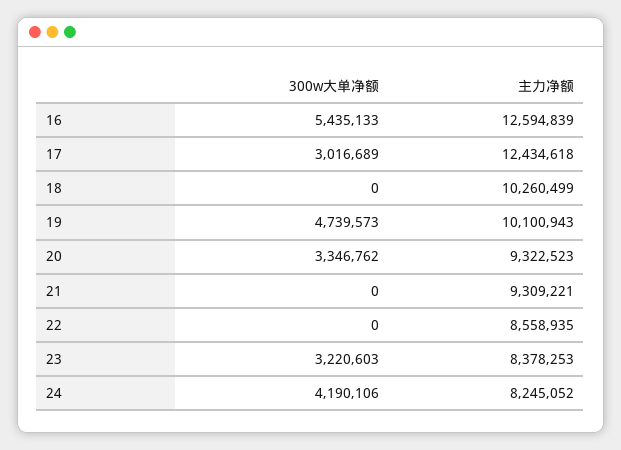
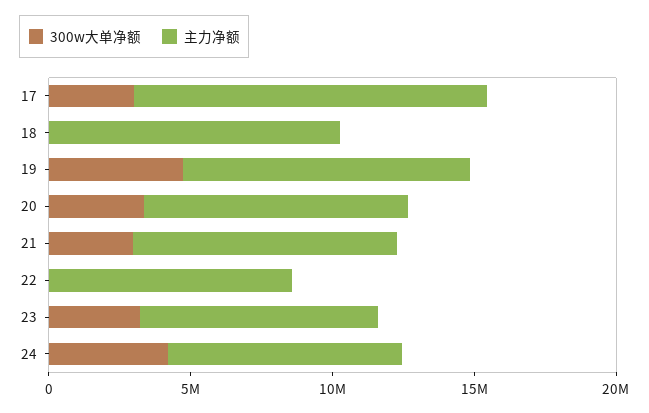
300w大单净额, 16: 5435133 -> none
主力净额, 16: 12594839 -> none
300w大单净额, 21: 0 -> 3000000

